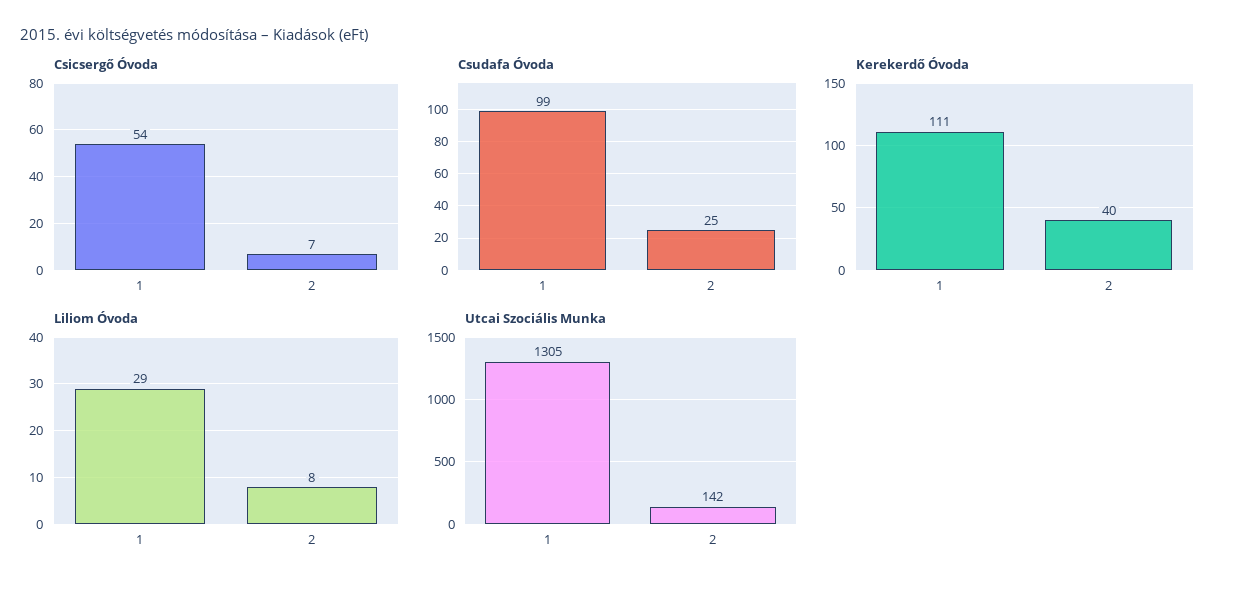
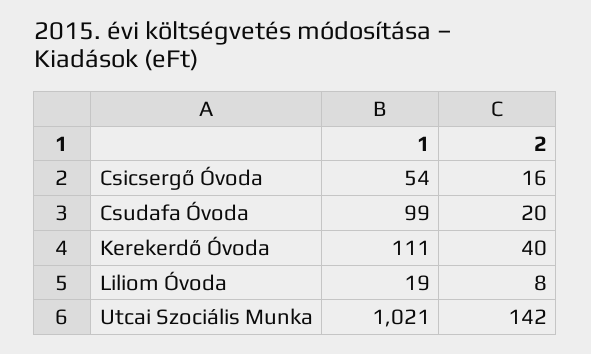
Csicsergő Óvoda, 2: 7 -> 16
Csudafa Óvoda, 2: 25 -> 20
Liliom Óvoda, 1: 29 -> 19
Utcai Szociális Munka, 1: 1305 -> 1021

